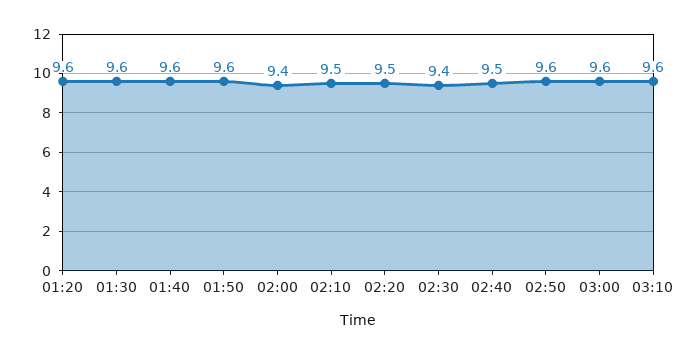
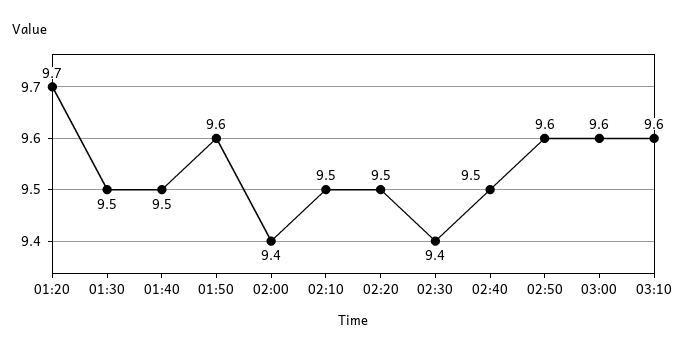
01:20: 9.6 -> 9.7
01:30: 9.6 -> 9.5
01:40: 9.6 -> 9.5

